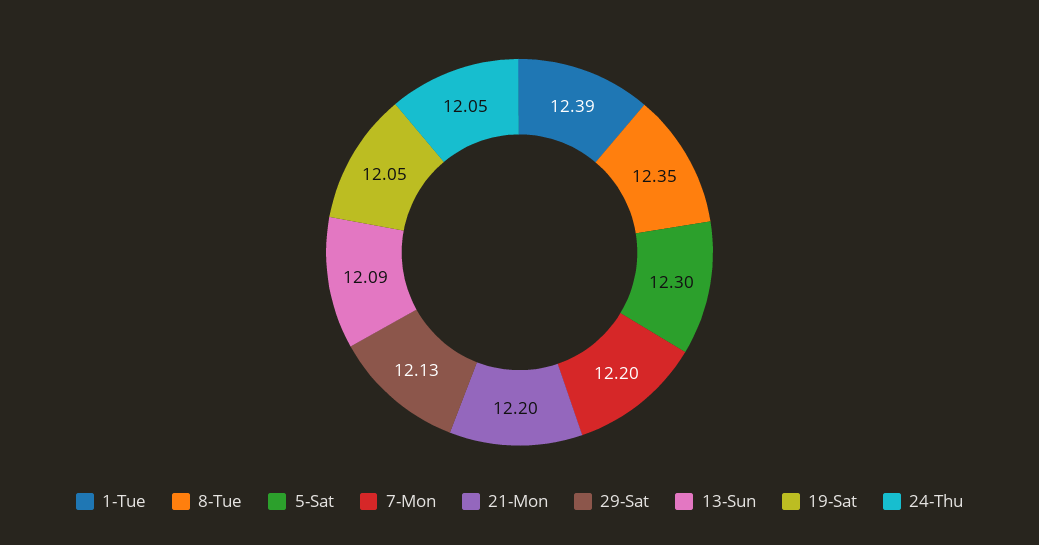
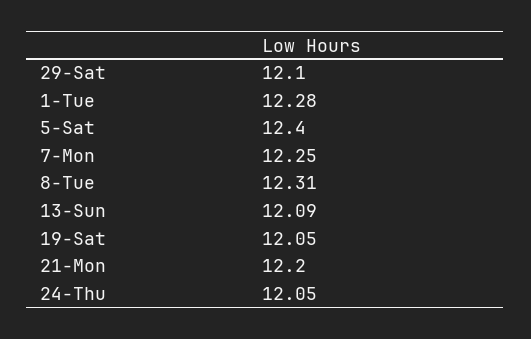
1-Tue: 12.39 -> 12.28
8-Tue: 12.35 -> 12.31
5-Sat: 12.3 -> 12.4
7-Mon: 12.2 -> 12.25
29-Sat: 12.13 -> 12.1

